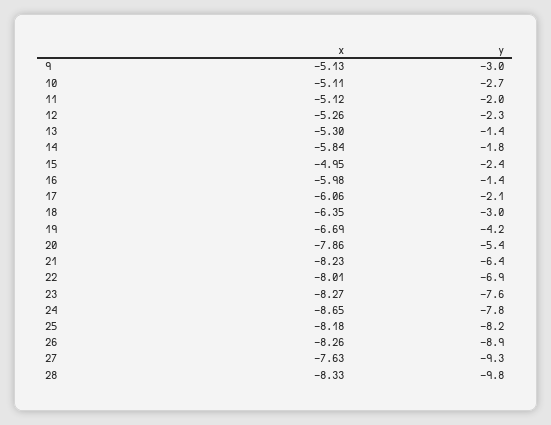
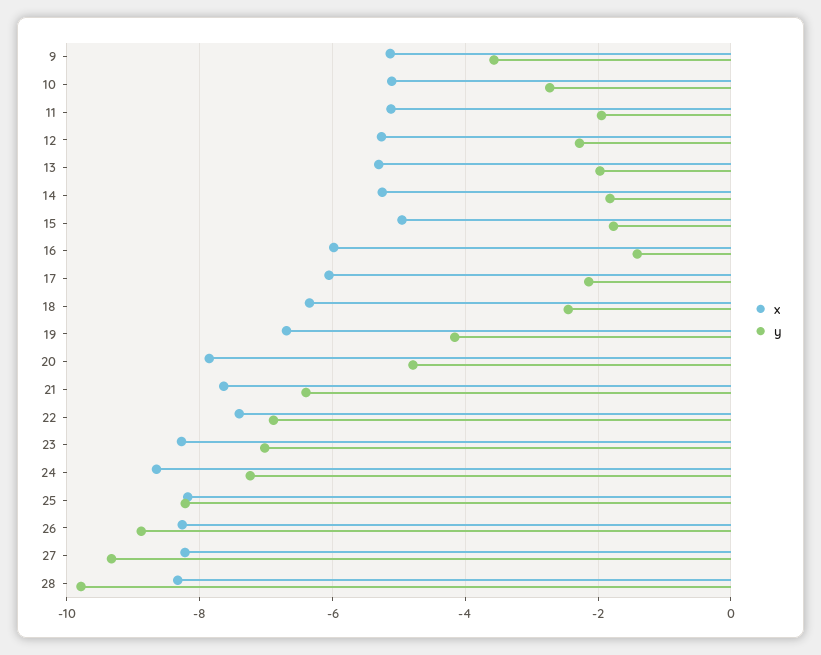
y, 9: -3 -> -3.6
y, 13: -1.4 -> -2
x, 14: -5.84 -> -5.2
y, 15: -2.4 -> -1.8
y, 18: -3 -> -2.4
y, 20: -5.4 -> -4.8
x, 21: -8.23 -> -7.6
x, 22: -8.01 -> -7.4
y, 23: -7.6 -> -7
y, 24: -7.8 -> -7.2
x, 27: -7.63 -> -8.2

